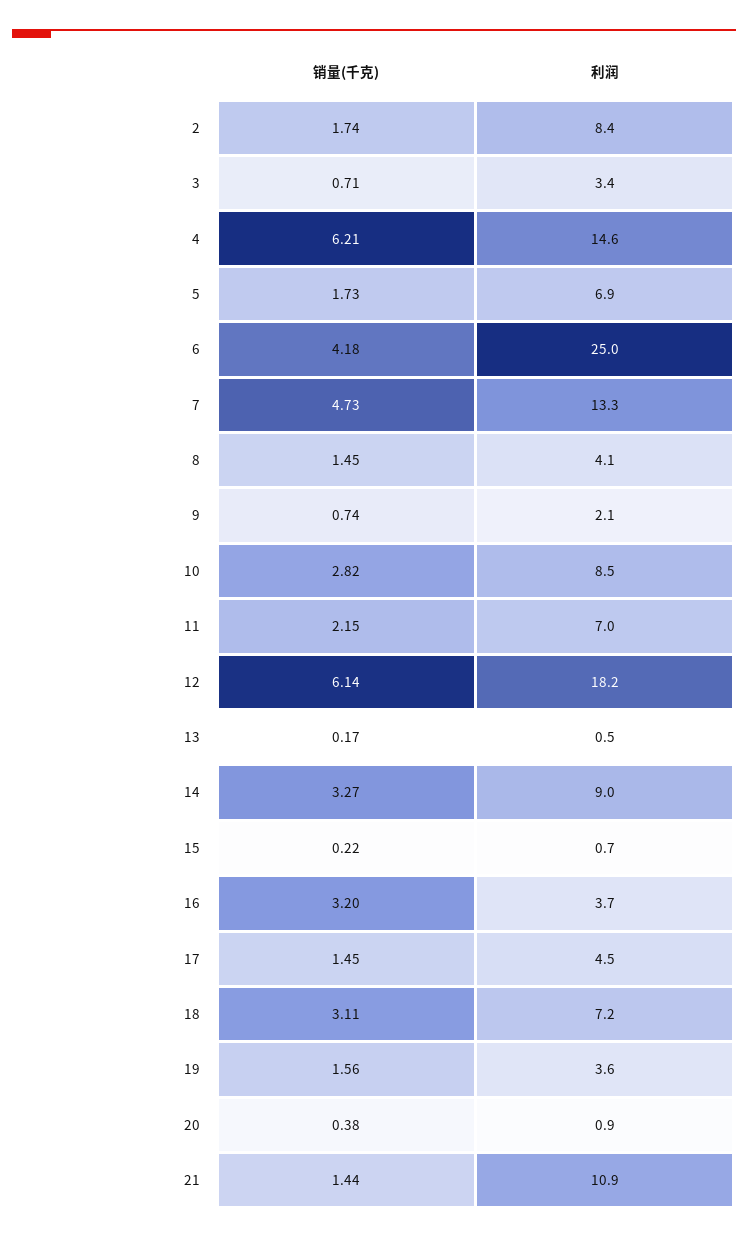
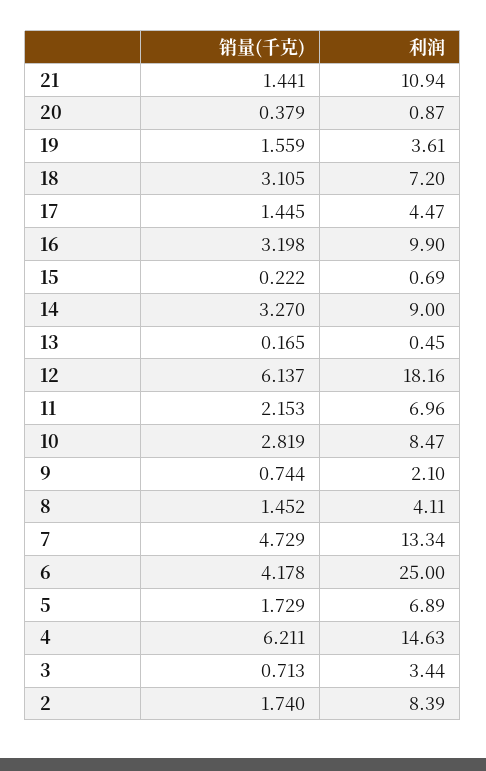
利润, 16: 3.7 -> 9.9

